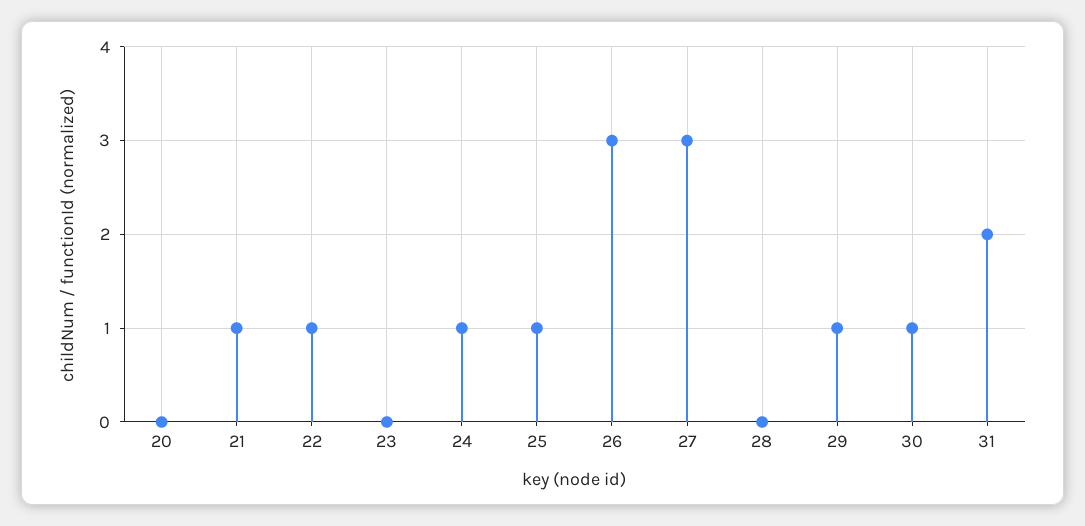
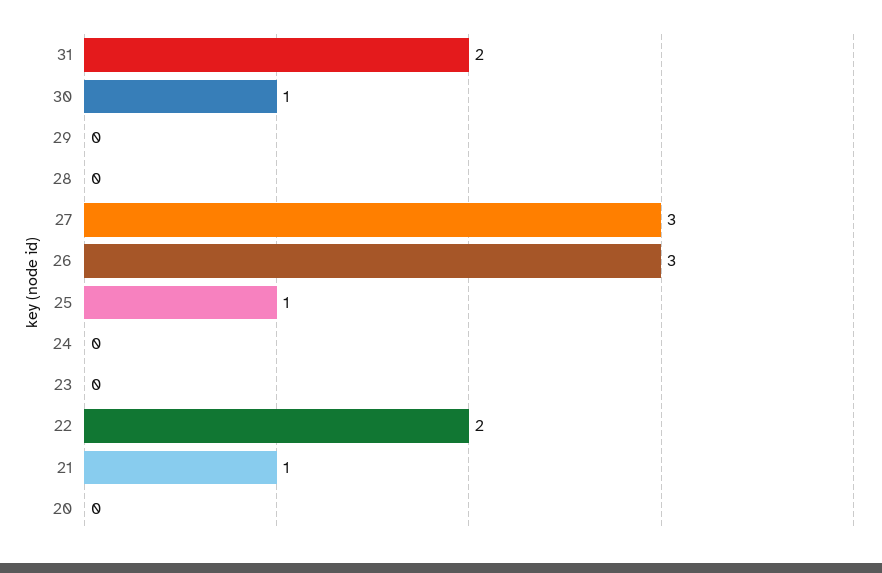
22: 1 -> 2
24: 1 -> 0
29: 1 -> 0

